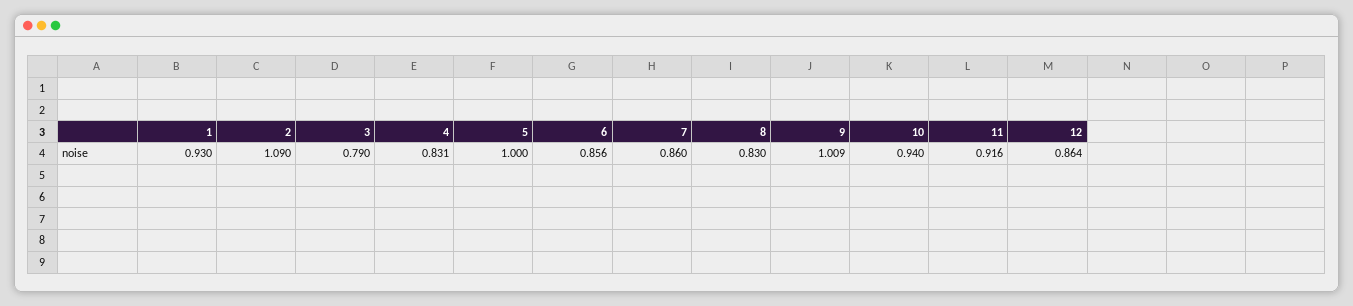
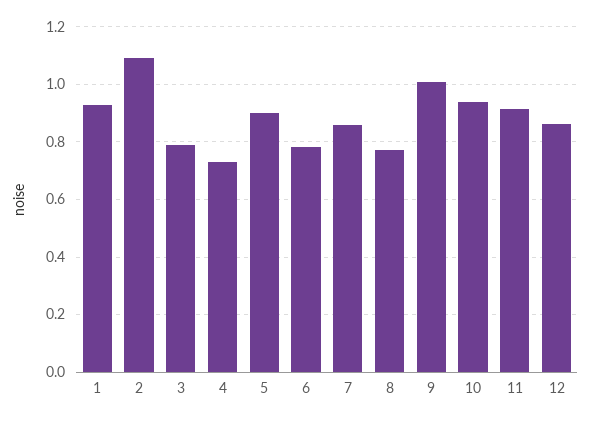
4: 0.831 -> 0.725
5: 1 -> 0.9
6: 0.856 -> 0.775
8: 0.83 -> 0.775

